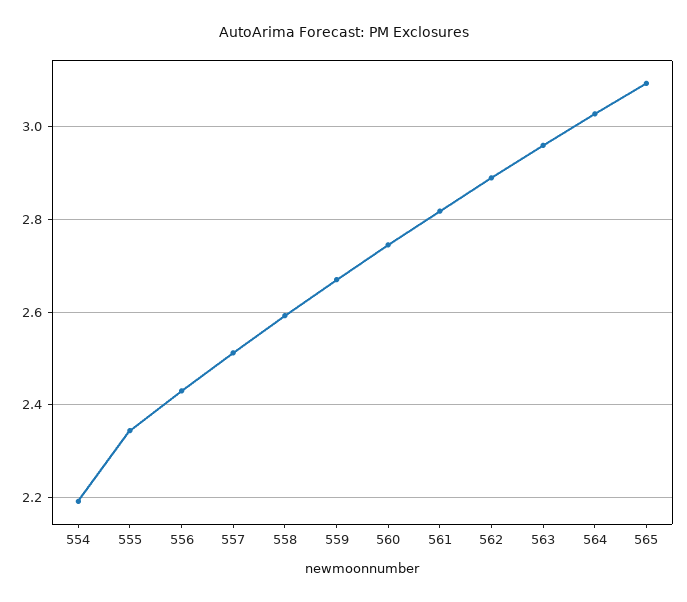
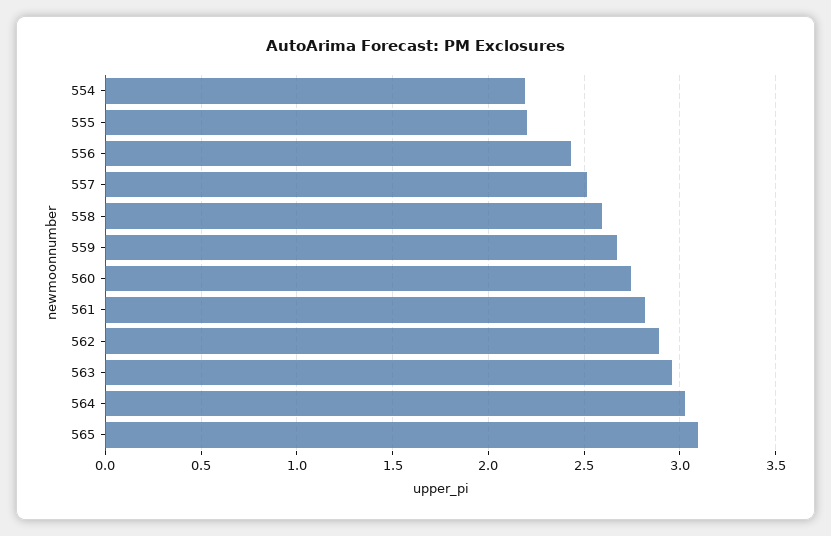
555: 2.34 -> 2.2

